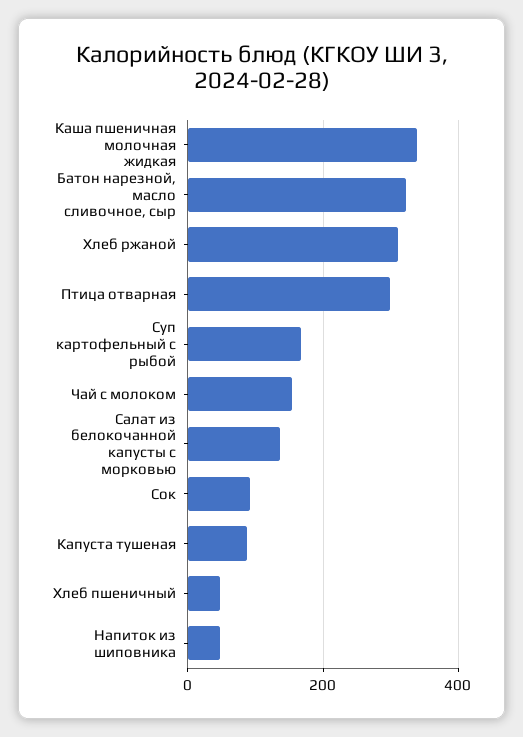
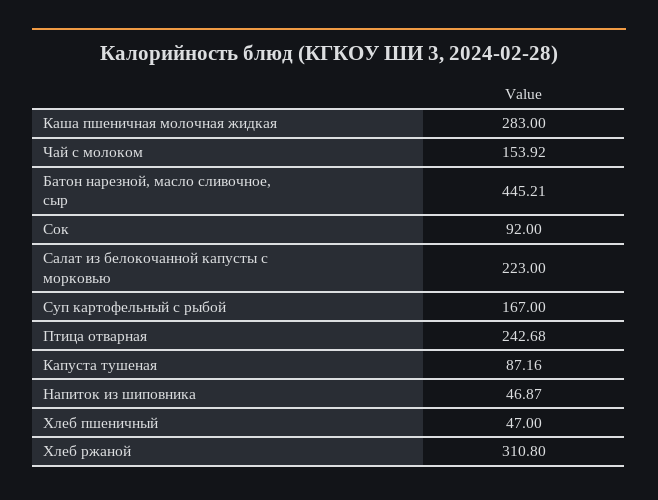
Каша пшеничная молочная жидкая: 340 -> 283
Батон нарезной, масло сливочное, сыр: 320 -> 445.21
Птица отварная: 300 -> 242.68
Салат из белокочанной капусты с морковью: 140 -> 223

